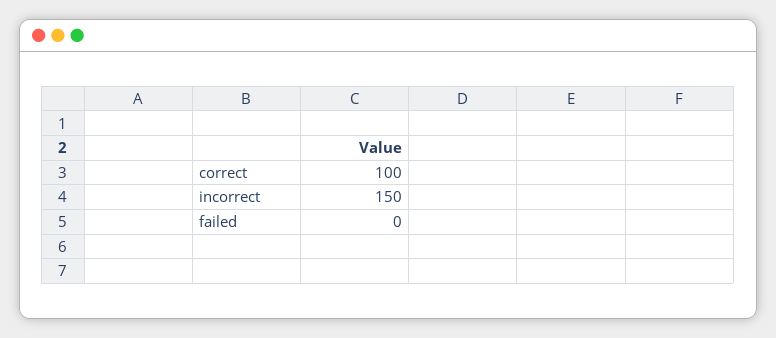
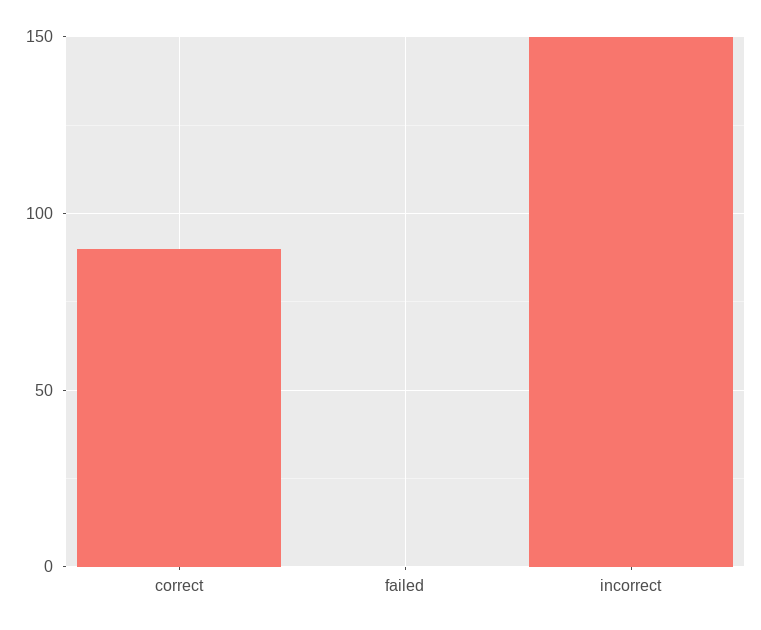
correct: 100 -> 90

